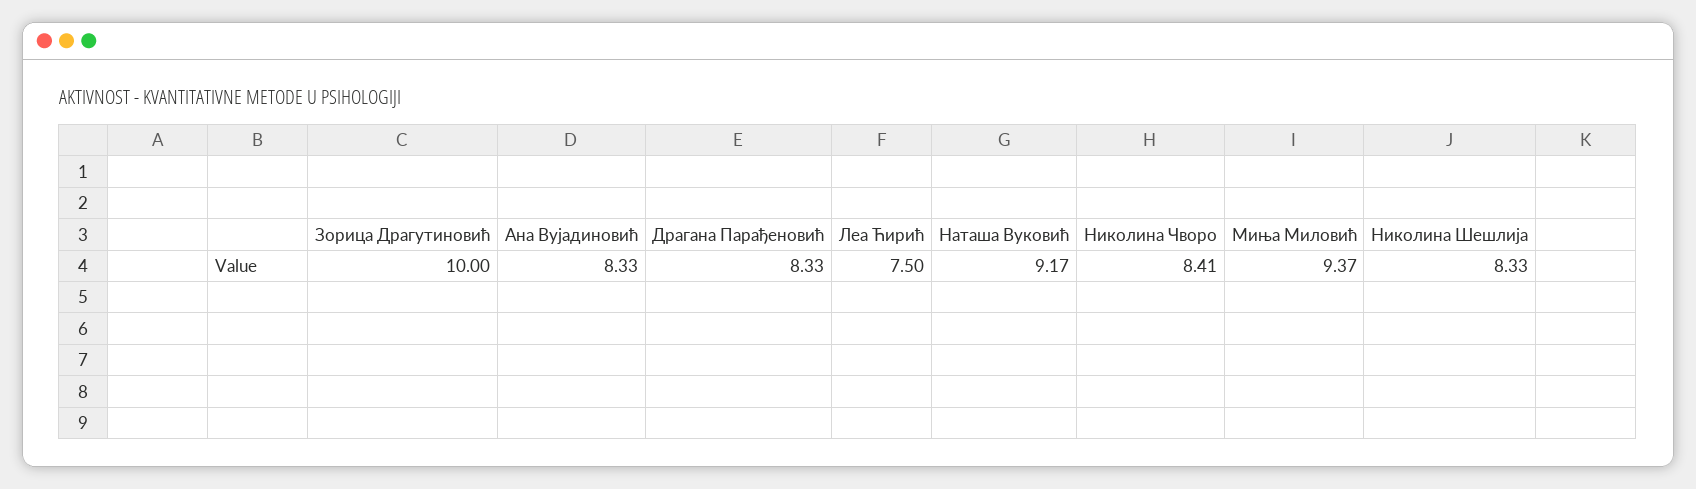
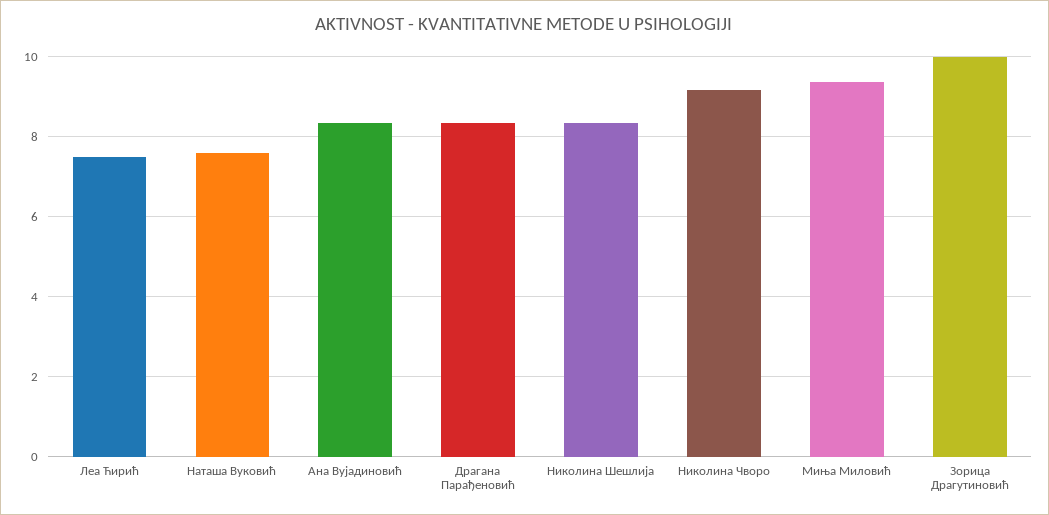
Наташа Вуковић: 9.17 -> 7.6
Николина Чворо: 8.41 -> 9.2

